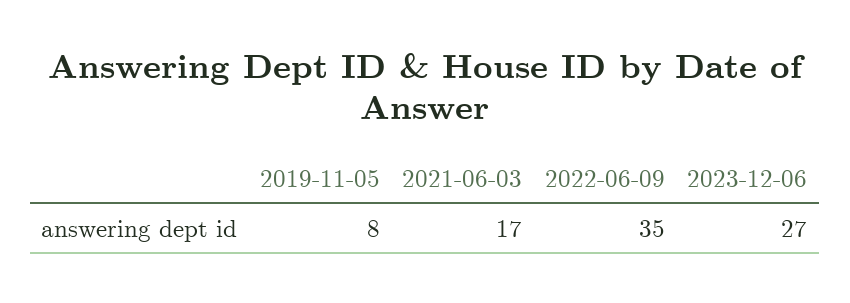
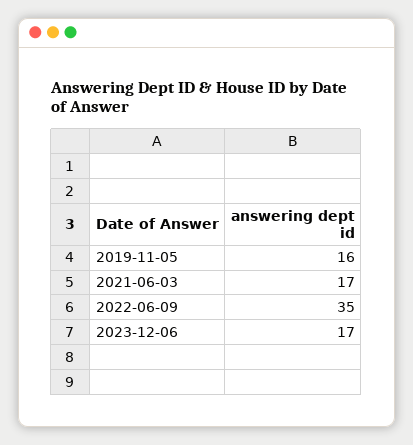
2019-11-05: 8 -> 16
2023-12-06: 27 -> 17

